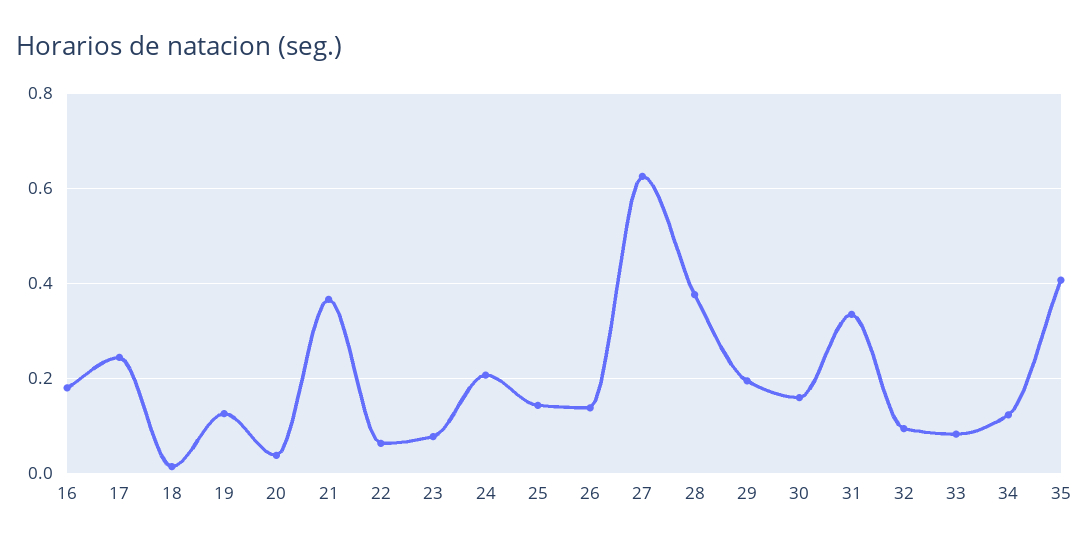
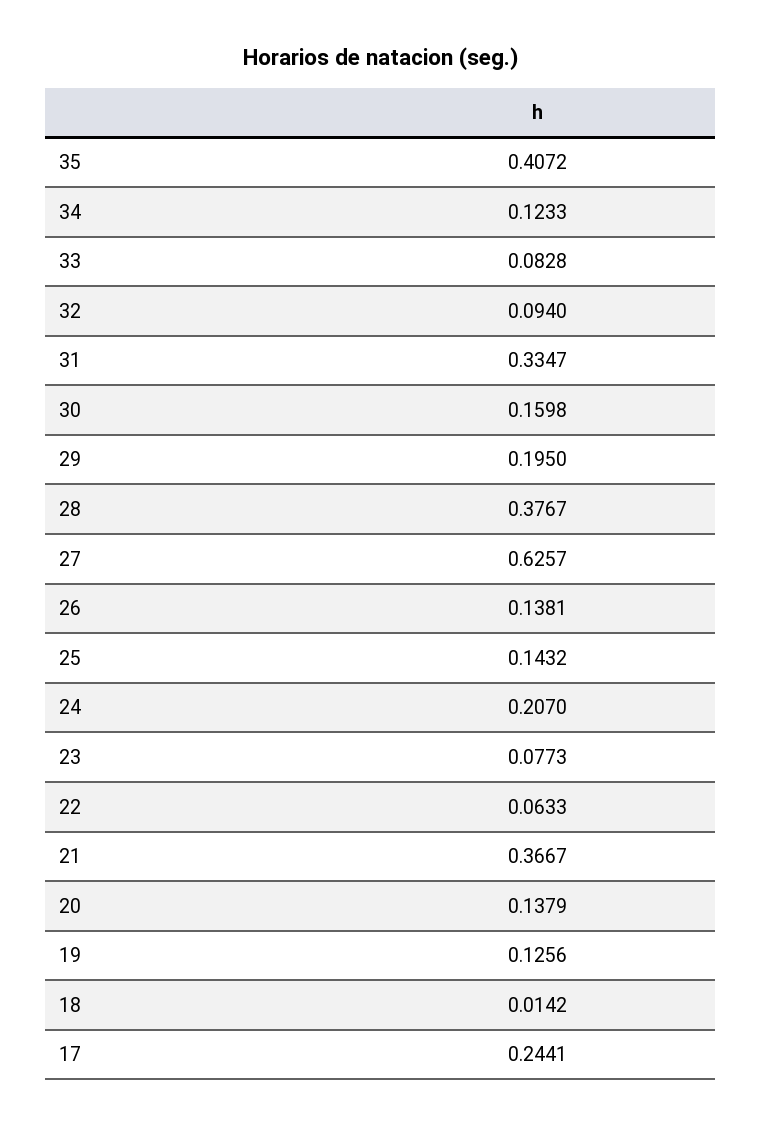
16: 0.18 -> none
20: 0.04 -> 0.1379

